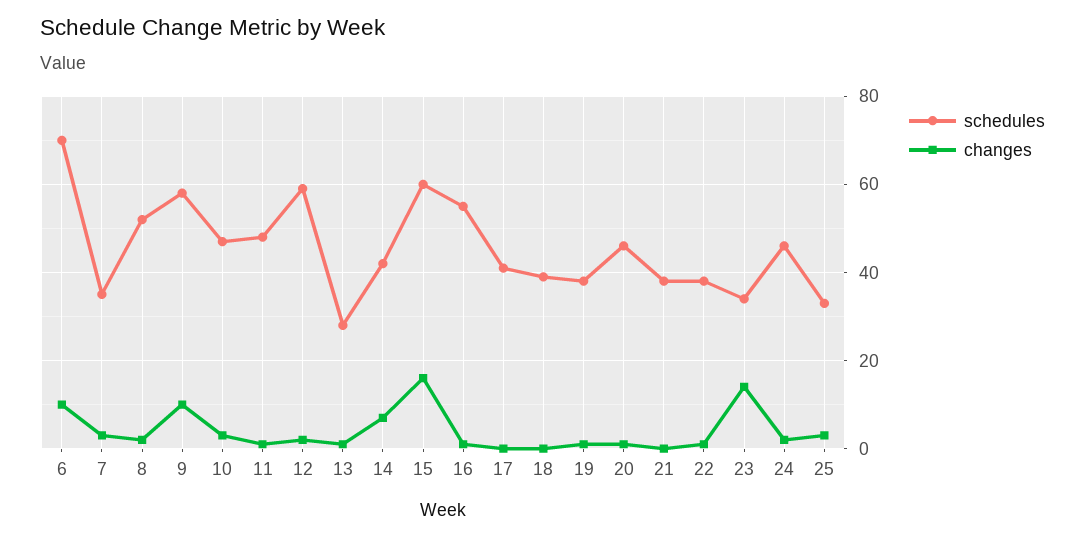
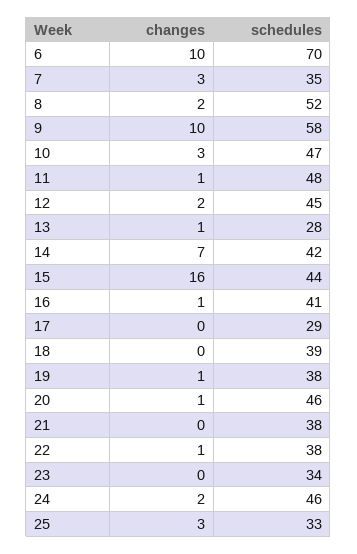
schedules, 12: 60 -> 45
schedules, 15: 60 -> 44
schedules, 16: 55 -> 41
schedules, 17: 40 -> 29
changes, 23: 15 -> 0

